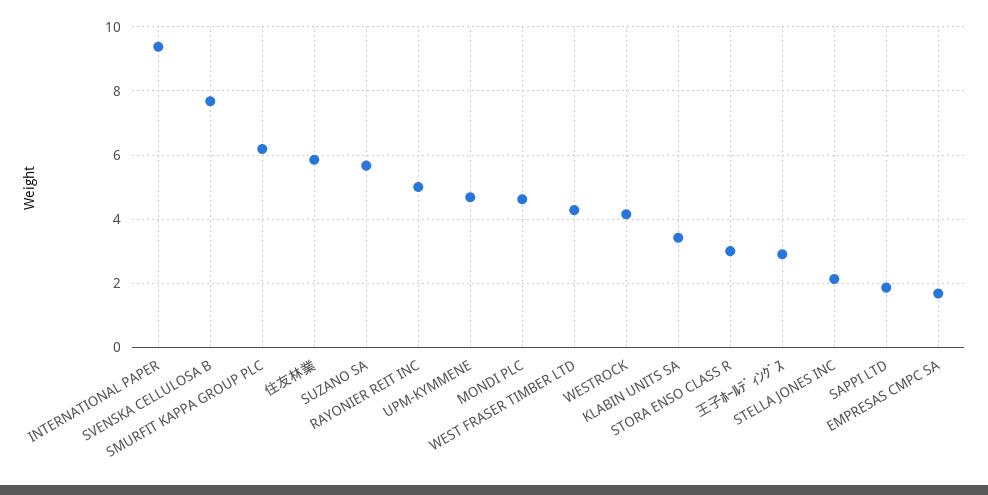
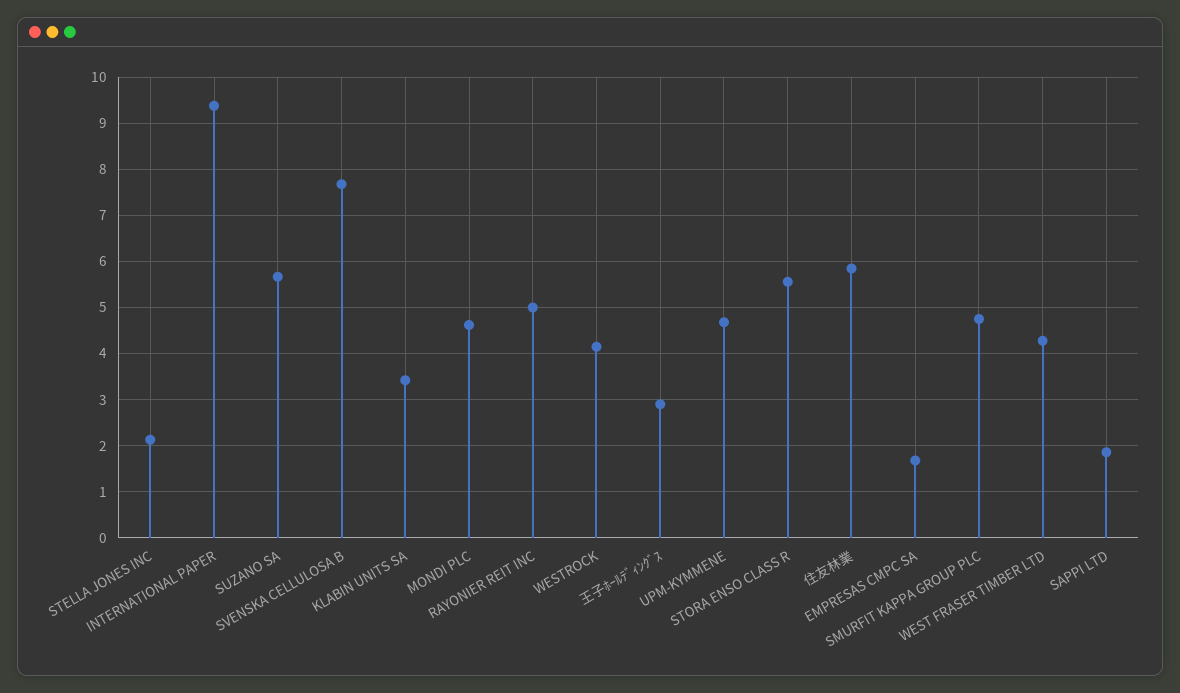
SMURFIT KAPPA GROUP PLC: 6.2 -> 4.8
STORA ENSO CLASS R: 3 -> 5.6

